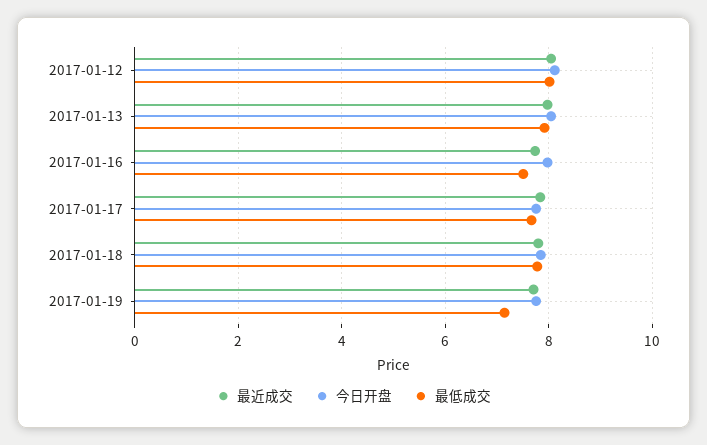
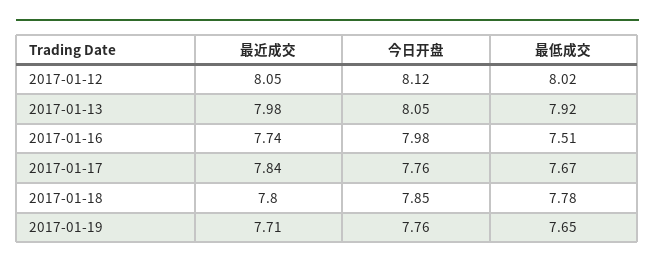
最低成交, 2017-01-19: 7.2 -> 7.65

